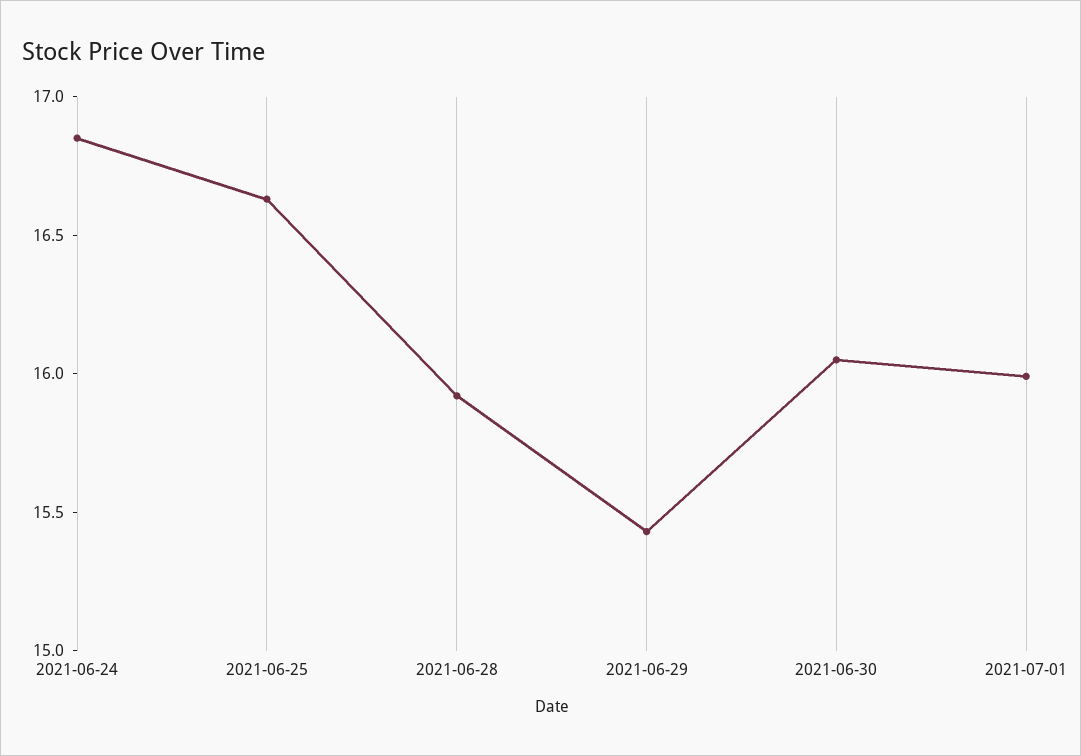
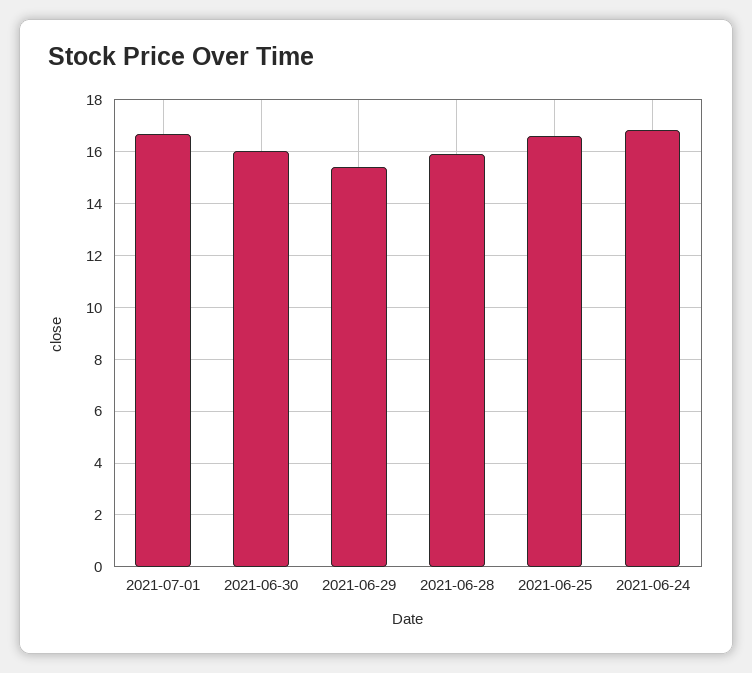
2021-07-01: 16 -> 16.75

